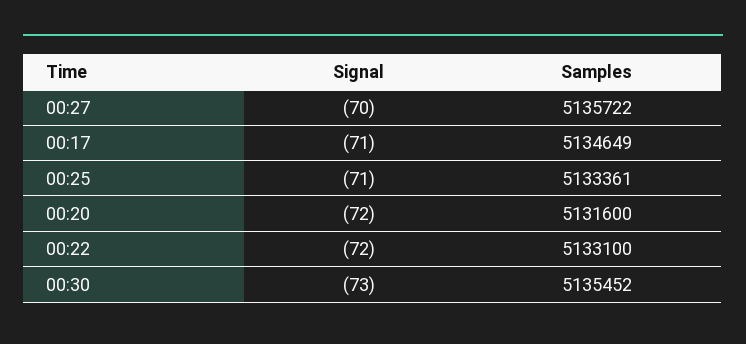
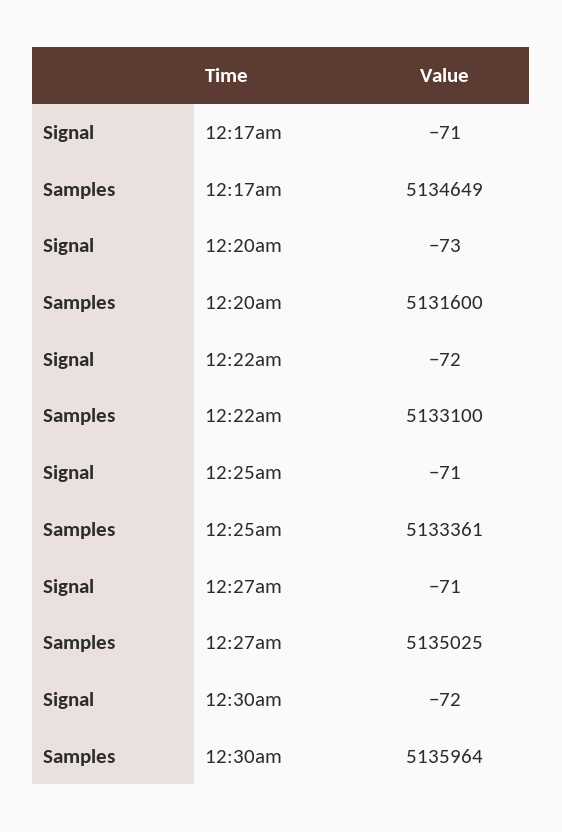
Signal, 00:27: -70 -> -71
Samples, 00:27: 5135722 -> 5135025
Signal, 00:20: -72 -> -73
Signal, 00:30: -73 -> -72
Samples, 00:30: 5135452 -> 5135964

